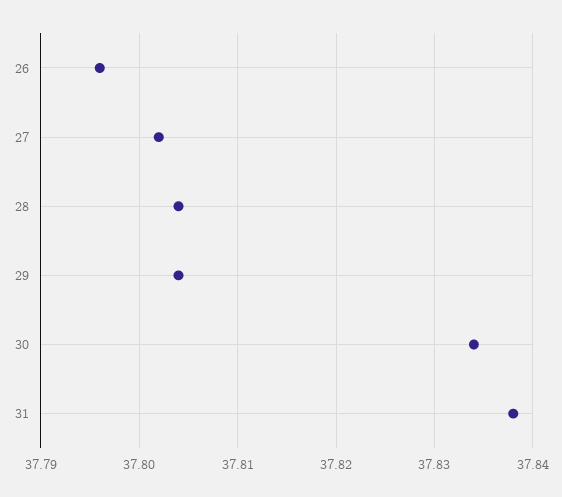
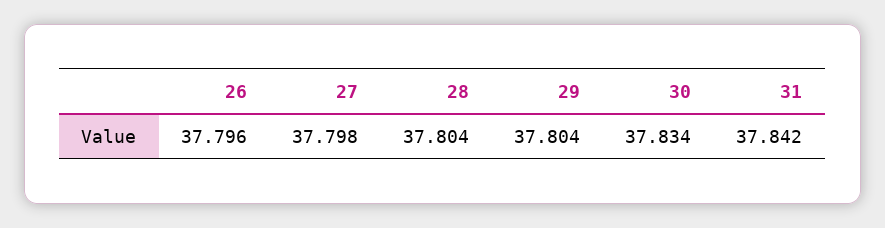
27: 37.802 -> 37.798
31: 37.838 -> 37.842

